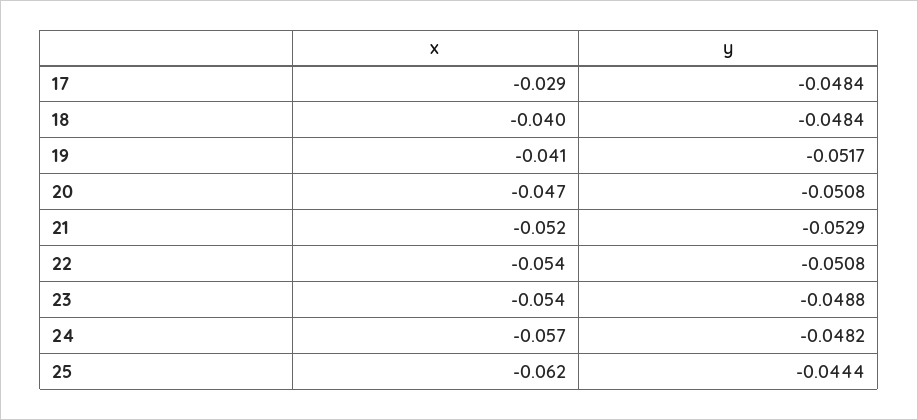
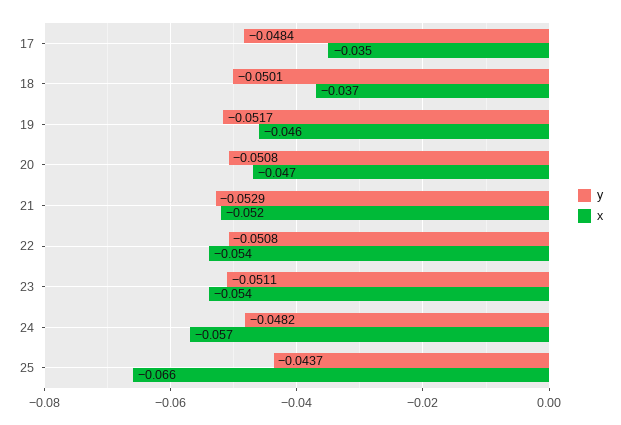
x, 17: -0.029 -> -0.035
x, 18: -0.04 -> -0.037
y, 18: -0.0484 -> -0.0501
x, 19: -0.041 -> -0.046
y, 23: -0.0488 -> -0.0511
x, 25: -0.062 -> -0.066
y, 25: -0.0444 -> -0.0437

